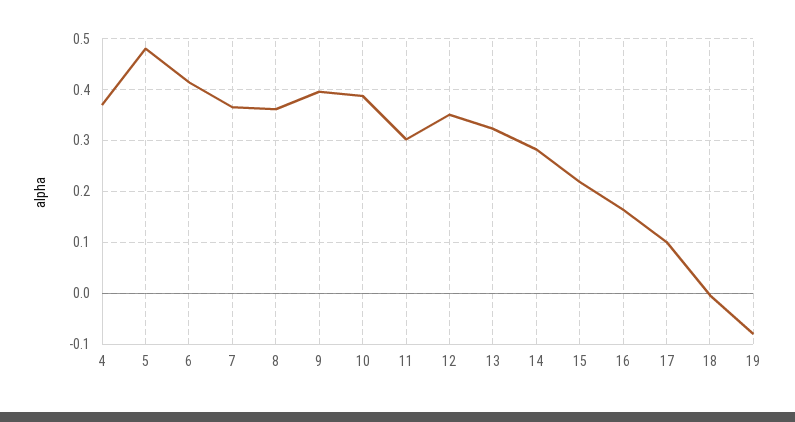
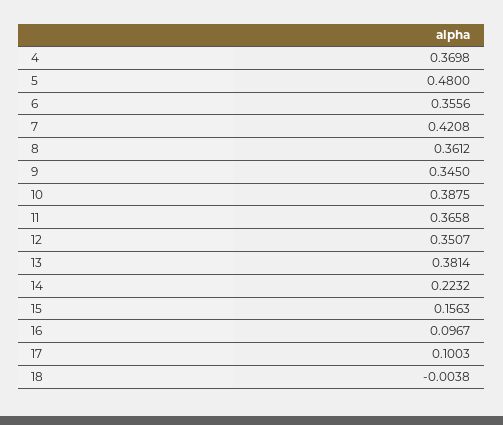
6: 0.42 -> 0.3556
7: 0.36 -> 0.4208
9: 0.4 -> 0.345
11: 0.3 -> 0.3658
13: 0.32 -> 0.3814
14: 0.28 -> 0.2232
15: 0.22 -> 0.1563
16: 0.16 -> 0.0967
19: -0.08 -> none

